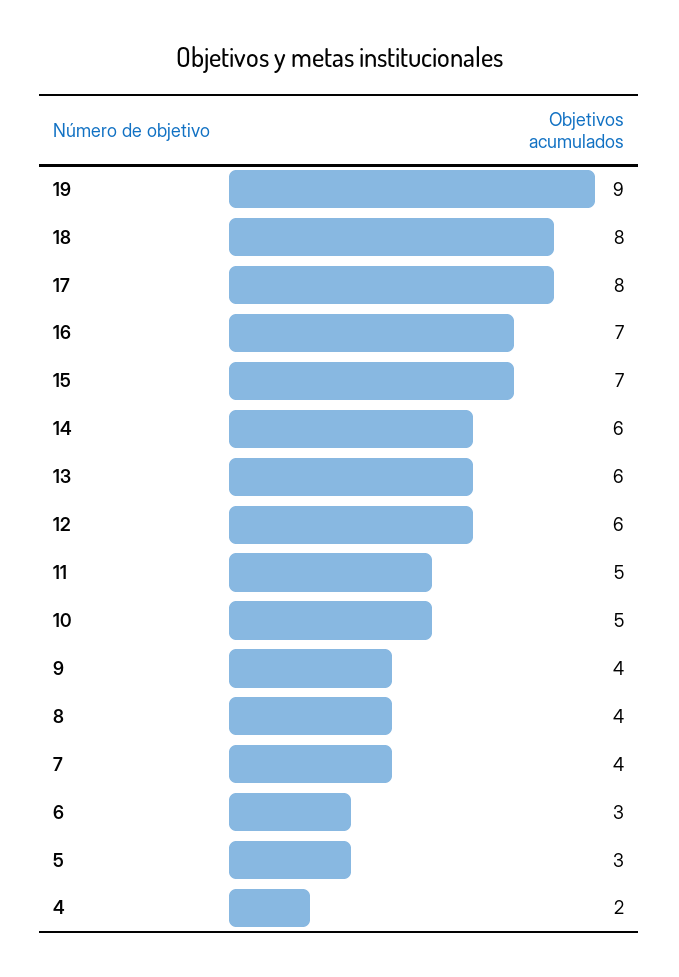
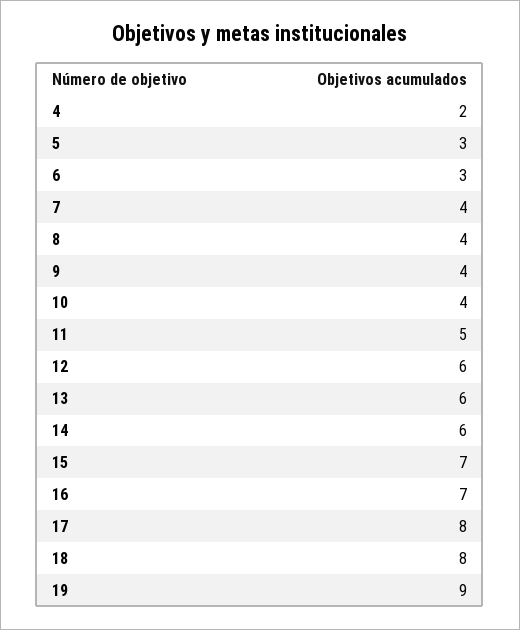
10: 5 -> 4

